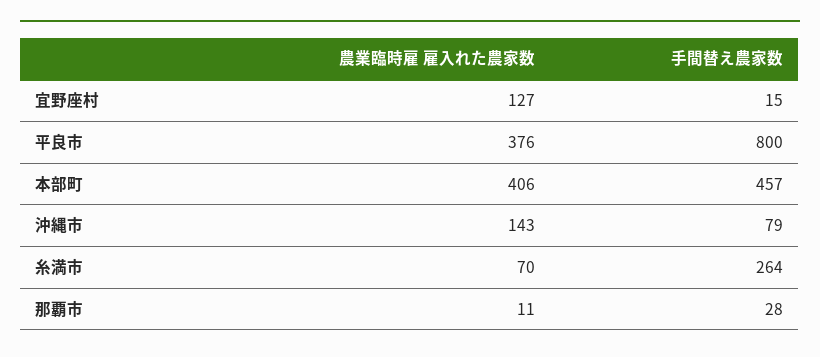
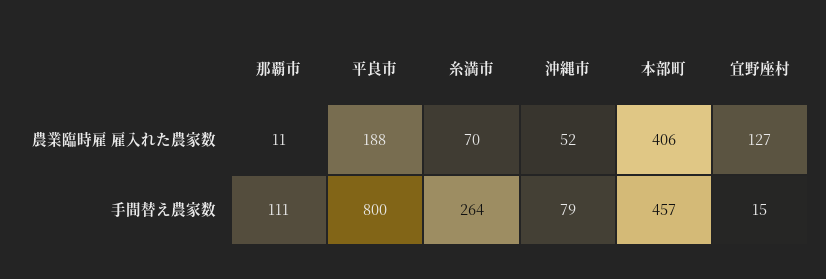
農業臨時雇 雇入れた農家数, 平良市: 376 -> 188
農業臨時雇 雇入れた農家数, 沖縄市: 143 -> 52
手間替え農家数, 那覇市: 28 -> 111

